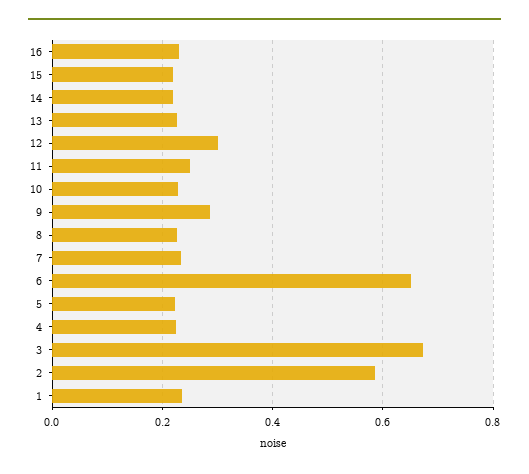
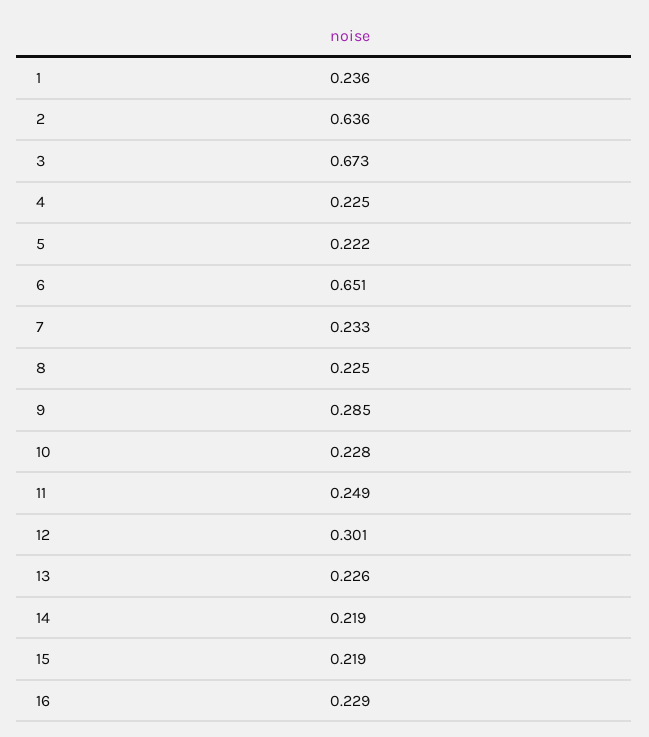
2: 0.58 -> 0.636

